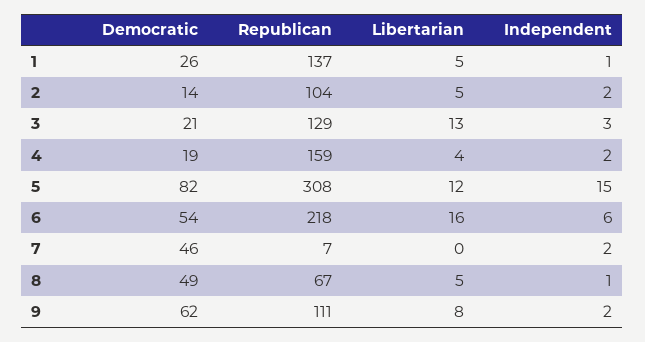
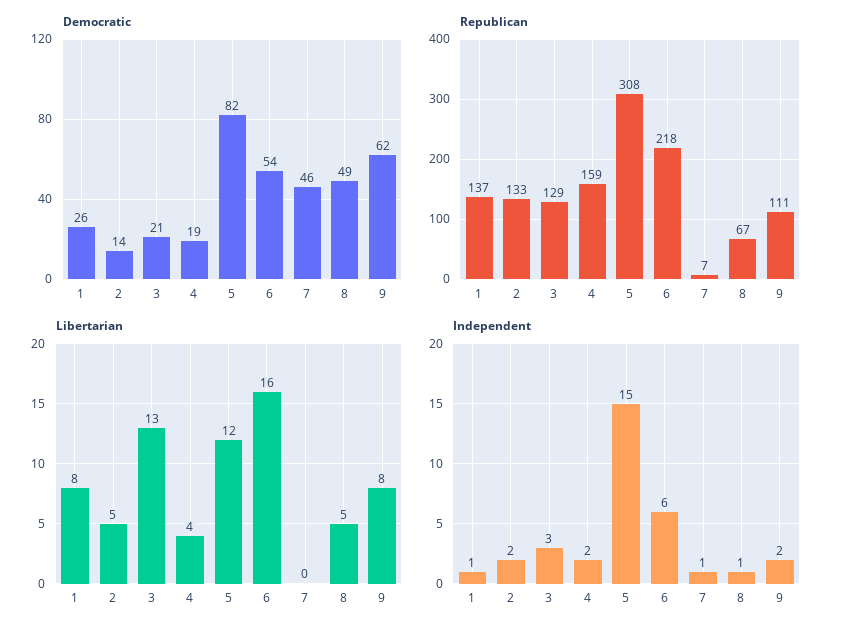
Libertarian, 1: 5 -> 8
Republican, 2: 104 -> 133
Independent, 7: 2 -> 1

